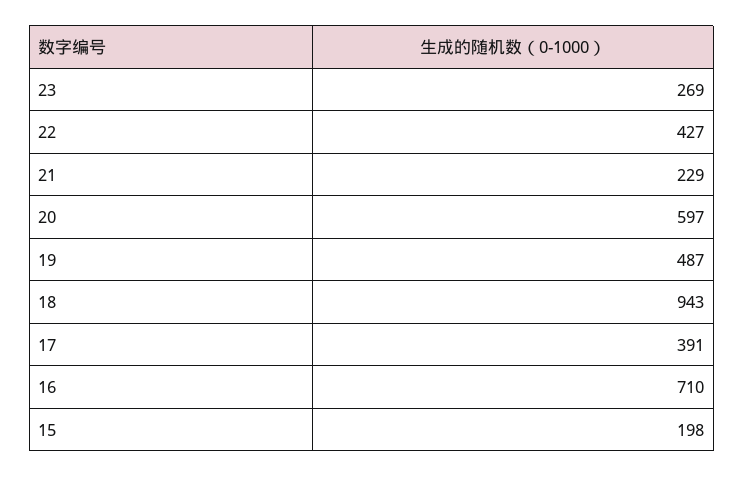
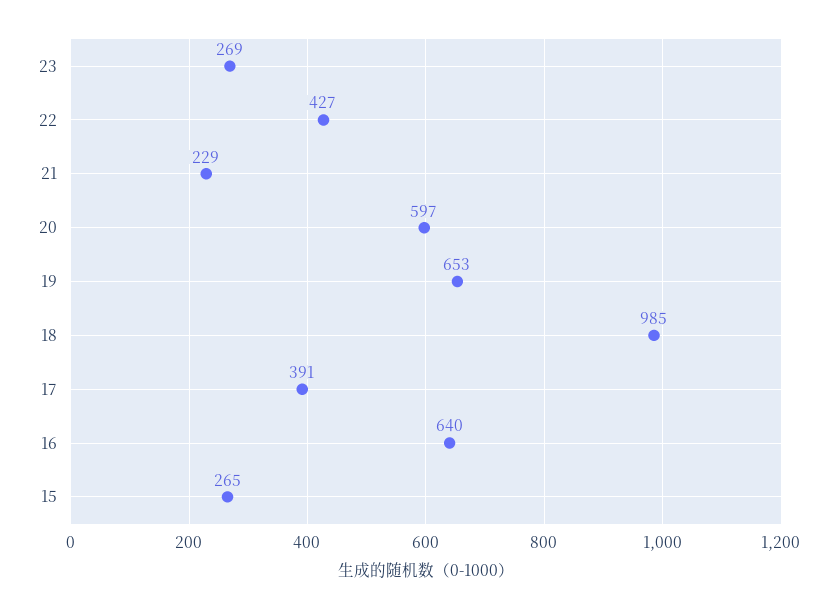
19: 487 -> 653
18: 943 -> 985
16: 710 -> 640
15: 198 -> 265

